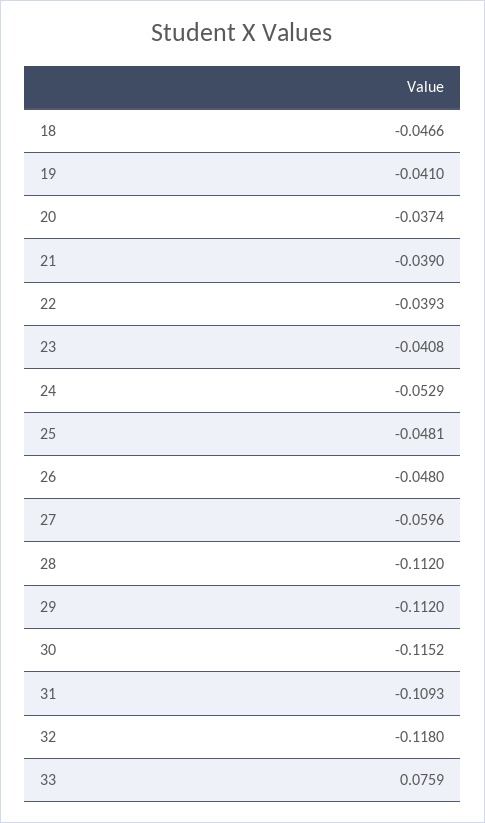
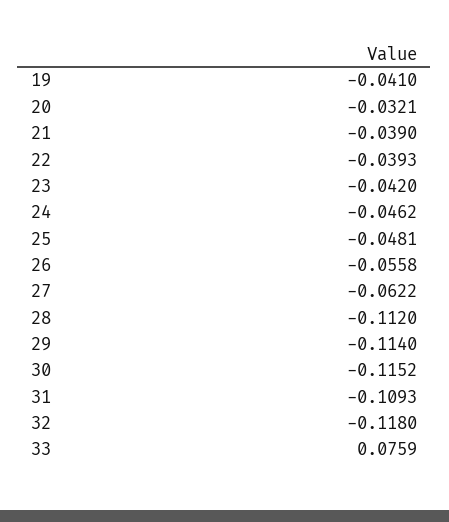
18: -0.0466 -> none
20: -0.0374 -> -0.0321
23: -0.0408 -> -0.042
24: -0.0529 -> -0.0462
26: -0.048 -> -0.0558
27: -0.0596 -> -0.0622
29: -0.112 -> -0.114

